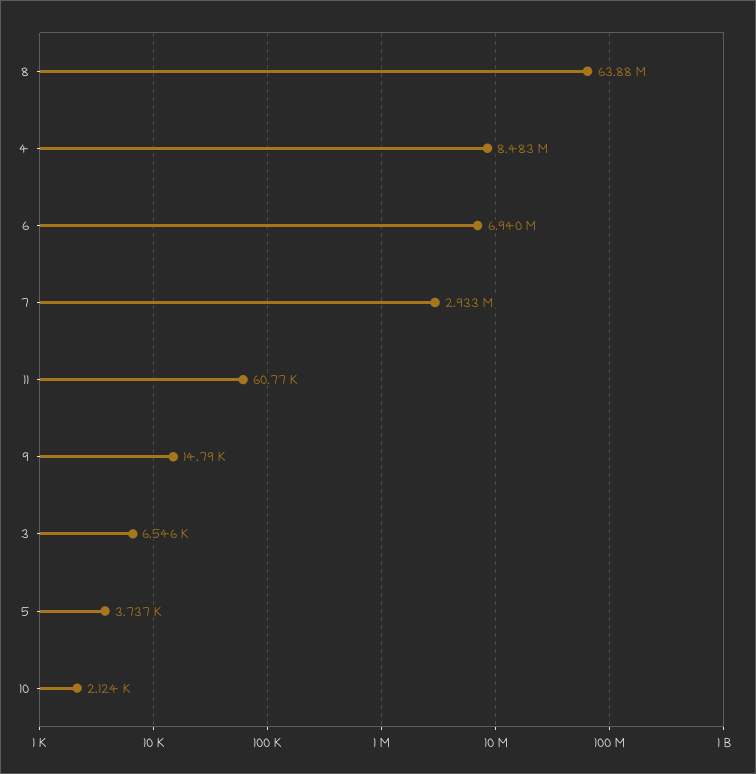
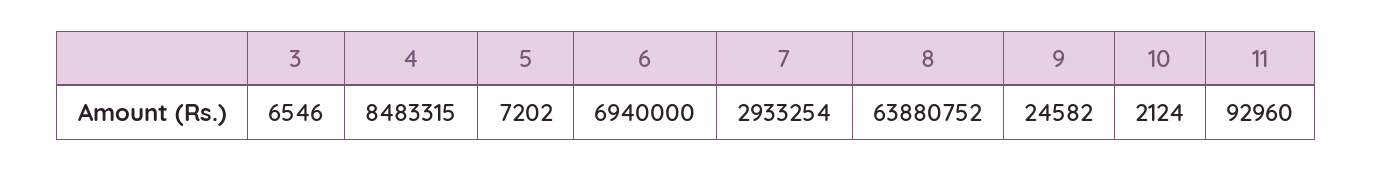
11: 60770 -> 92960
9: 14790 -> 24582
5: 3737 -> 7202

